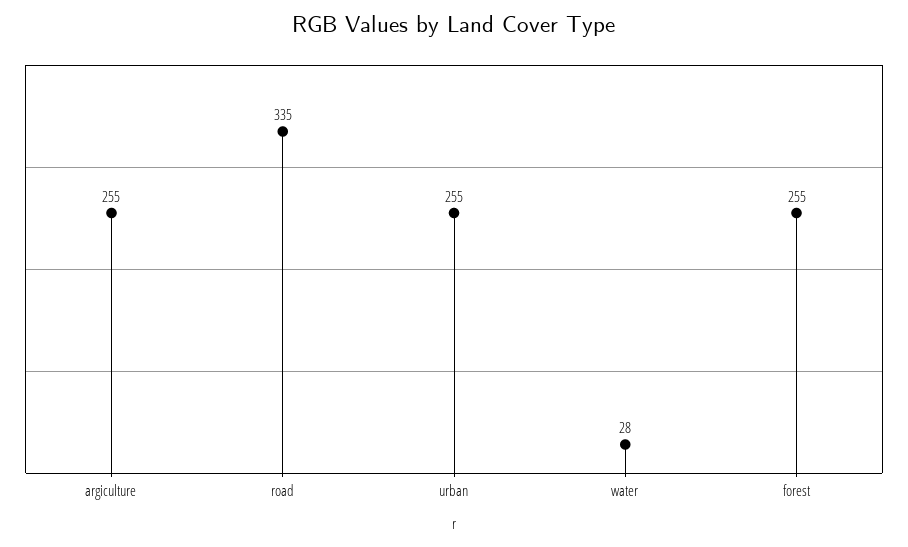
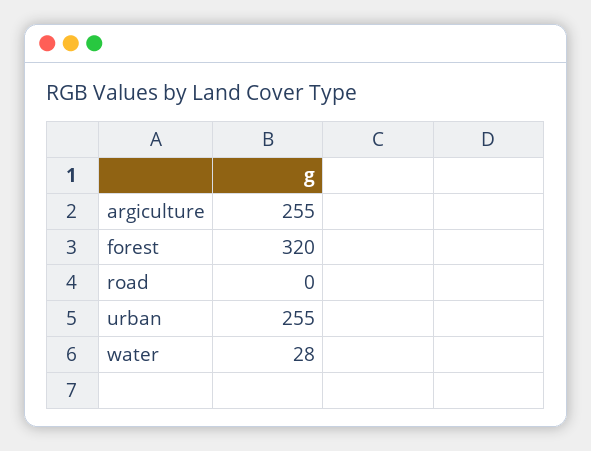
road: 335 -> 0
forest: 255 -> 320

